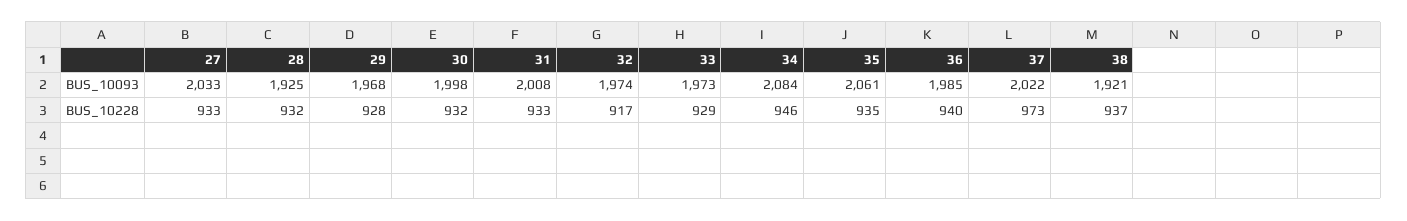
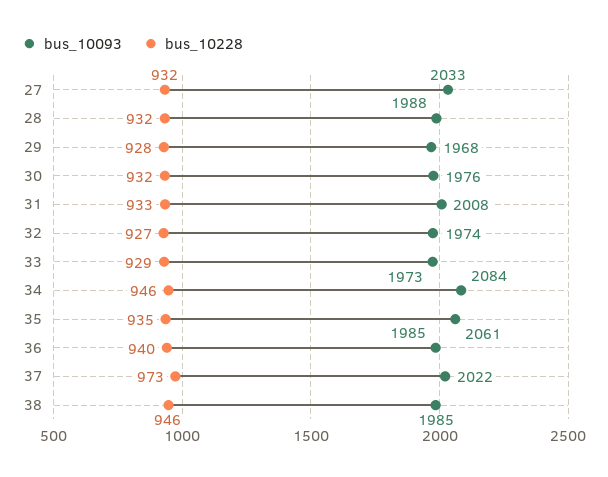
BUS_10093, 28: 1925 -> 1988
BUS_10093, 30: 1998 -> 1976
BUS_10093, 38: 1921 -> 1985
BUS_10228, 27: 933 -> 932
BUS_10228, 32: 917 -> 927
BUS_10228, 38: 937 -> 946

